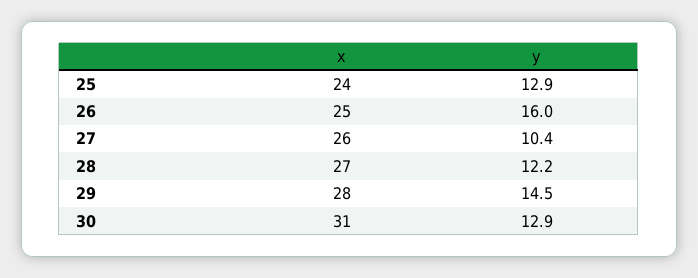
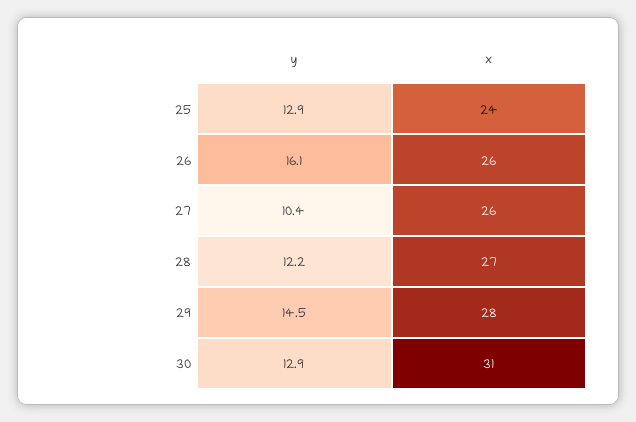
x, 26: 25 -> 26
y, 26: 16 -> 16.1

